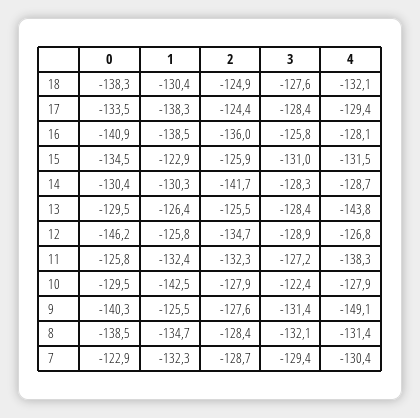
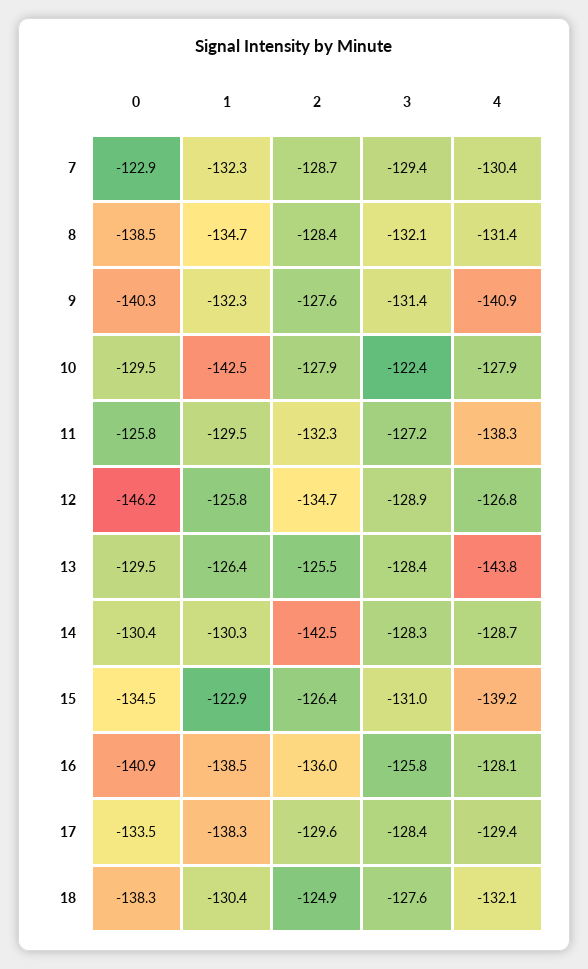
2, 17: -124.4 -> -129.6
2, 15: -125.9 -> -126.4
4, 15: -131.5 -> -139.2
2, 14: -141.7 -> -142.5
1, 11: -132.4 -> -129.5
1, 9: -125.5 -> -132.3
4, 9: -149.1 -> -140.9

